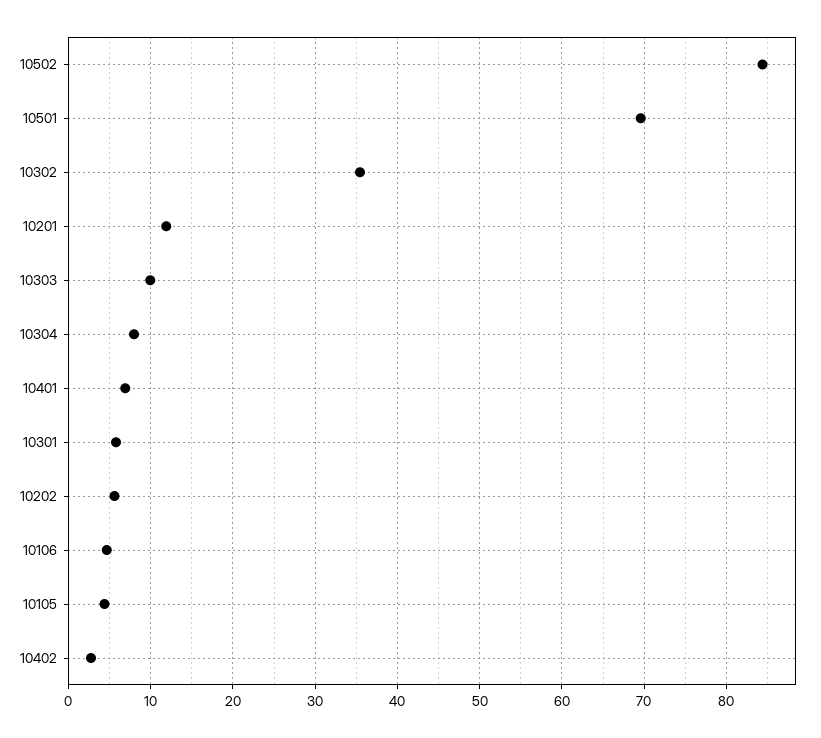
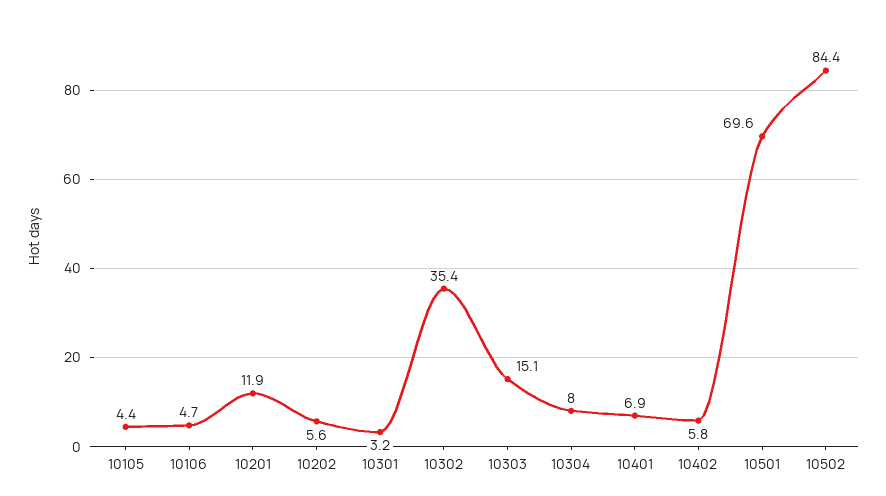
10303: 10 -> 15.1
10301: 6 -> 3.2
10402: 3 -> 5.8

